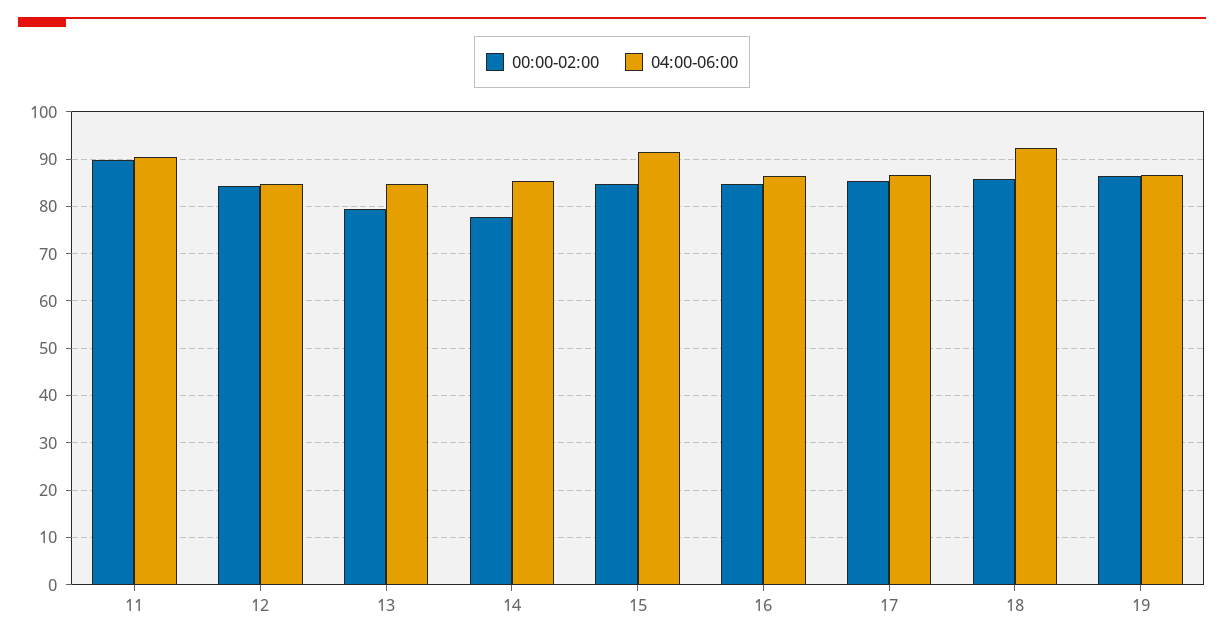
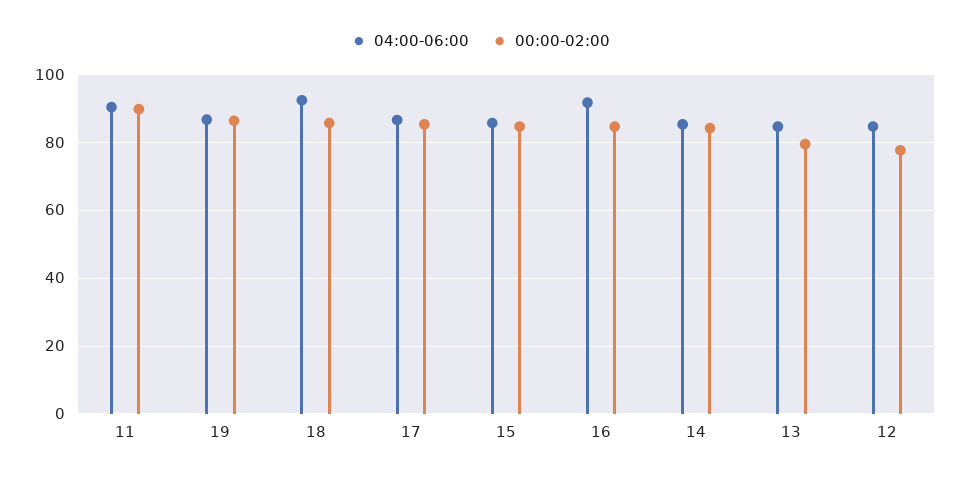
00:00-02:00, 12: 84 -> 78
00:00-02:00, 14: 78 -> 84
04:00-06:00, 15: 92 -> 86
04:00-06:00, 16: 86 -> 92

